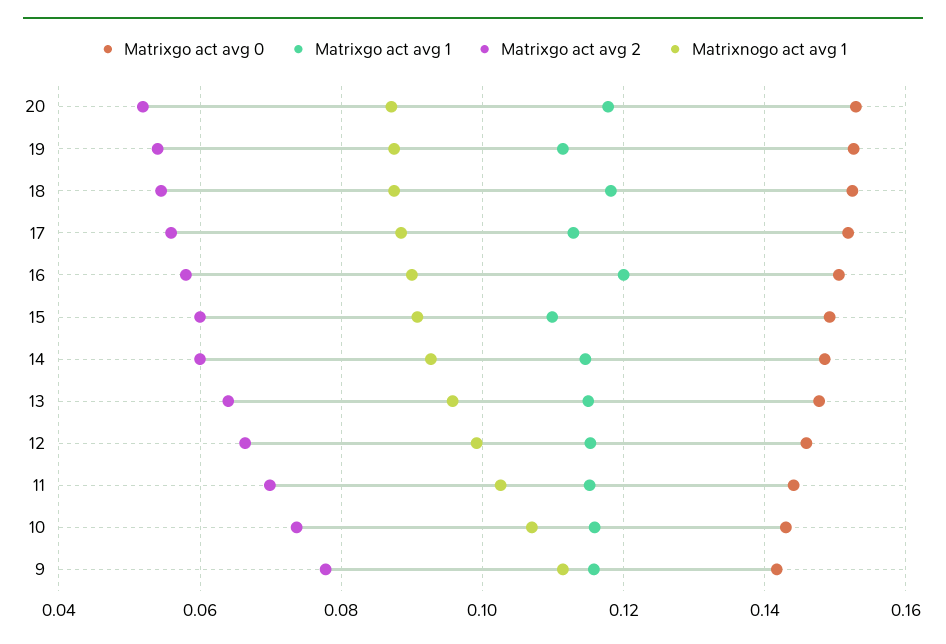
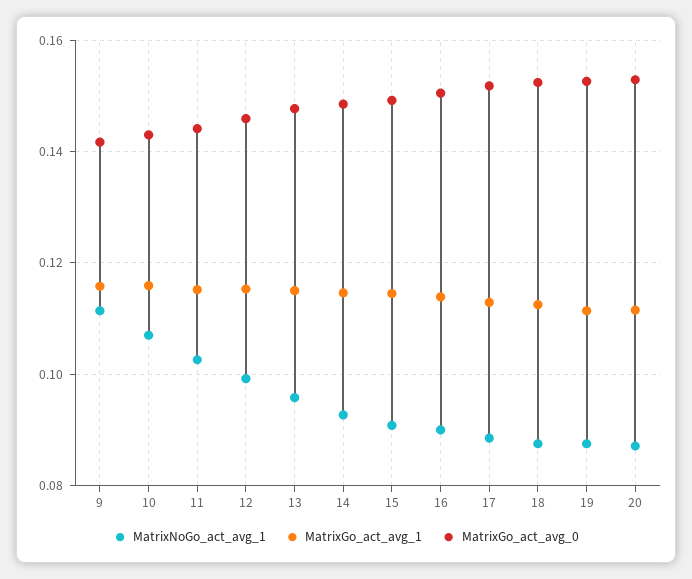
Matrixgo act avg 1, 20: 0.118 -> 0.112
Matrixgo act avg 2, 20: 0.052 -> none
Matrixgo act avg 2, 19: 0.054 -> none
Matrixgo act avg 1, 18: 0.118 -> 0.112
Matrixgo act avg 2, 18: 0.054 -> none
Matrixgo act avg 2, 17: 0.056 -> none
Matrixgo act avg 1, 16: 0.12 -> 0.114
Matrixgo act avg 2, 16: 0.058 -> none
Matrixgo act avg 1, 15: 0.11 -> 0.114
Matrixgo act avg 2, 15: 0.06 -> none
Matrixgo act avg 2, 14: 0.06 -> none
Matrixgo act avg 2, 13: 0.064 -> none
Matrixgo act avg 2, 12: 0.066 -> none
Matrixgo act avg 2, 11: 0.07 -> none
Matrixgo act avg 2, 10: 0.074 -> none
Matrixgo act avg 2, 9: 0.078 -> none

